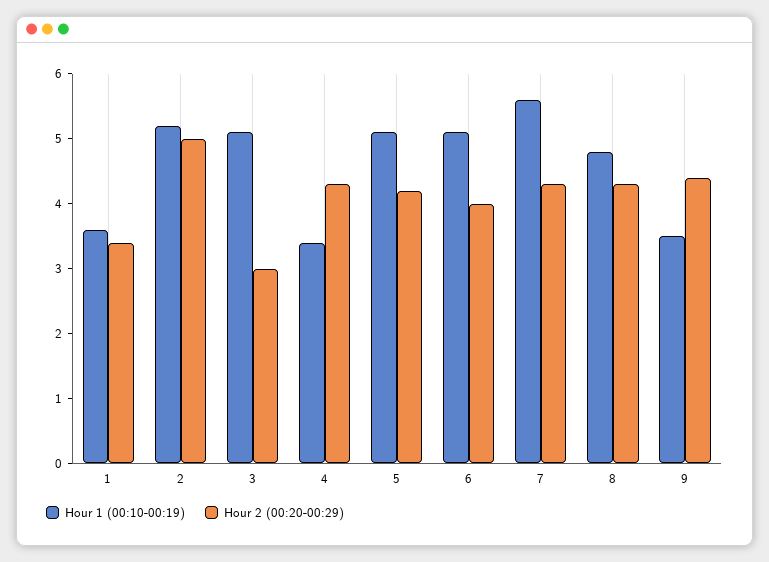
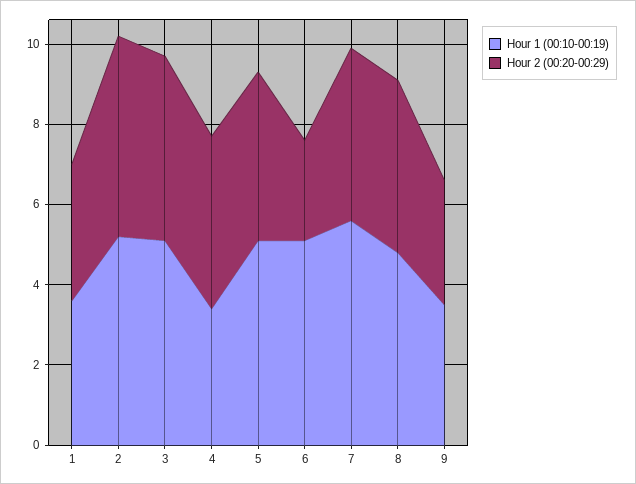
Hour 2 (00:20-00:29), 3: 3 -> 4.5
Hour 2 (00:20-00:29), 6: 4 -> 2.5
Hour 2 (00:20-00:29), 9: 4.5 -> 3

